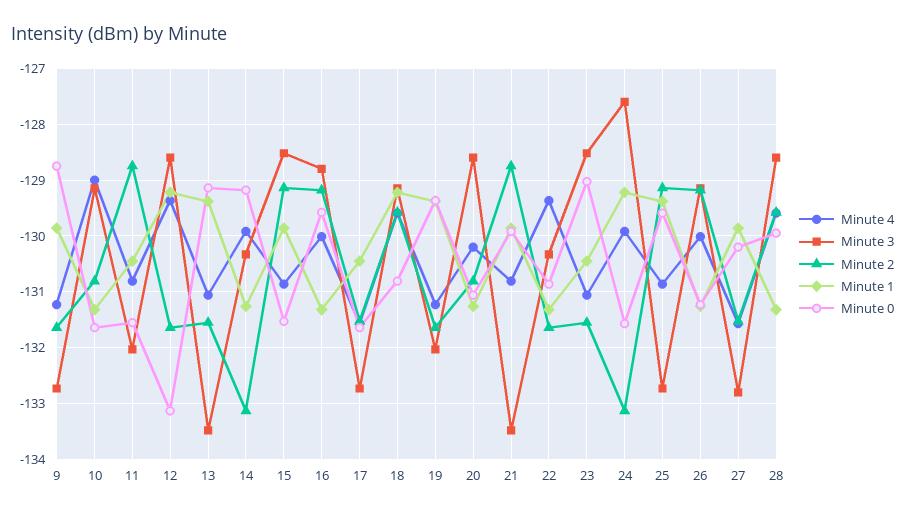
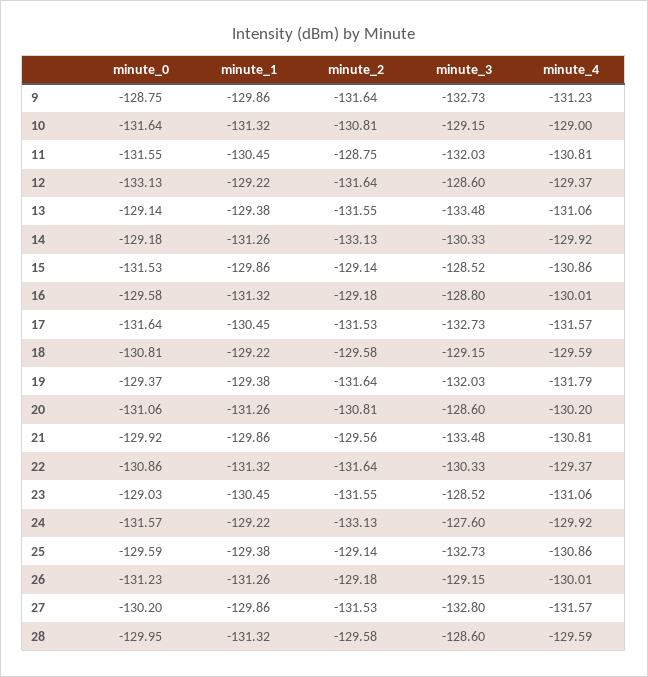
Minute 4, 19: -131.2 -> -131.79
Minute 2, 21: -128.8 -> -129.56

